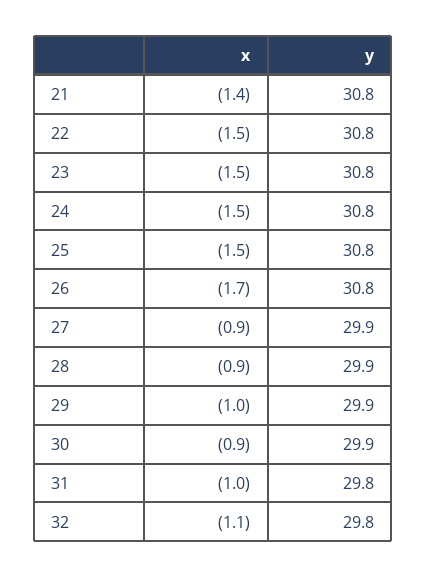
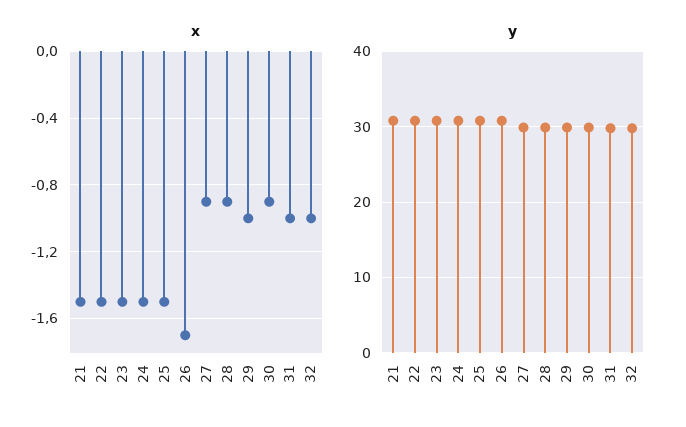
x, 21: -1.4 -> -1.5
x, 32: -1.1 -> -1

